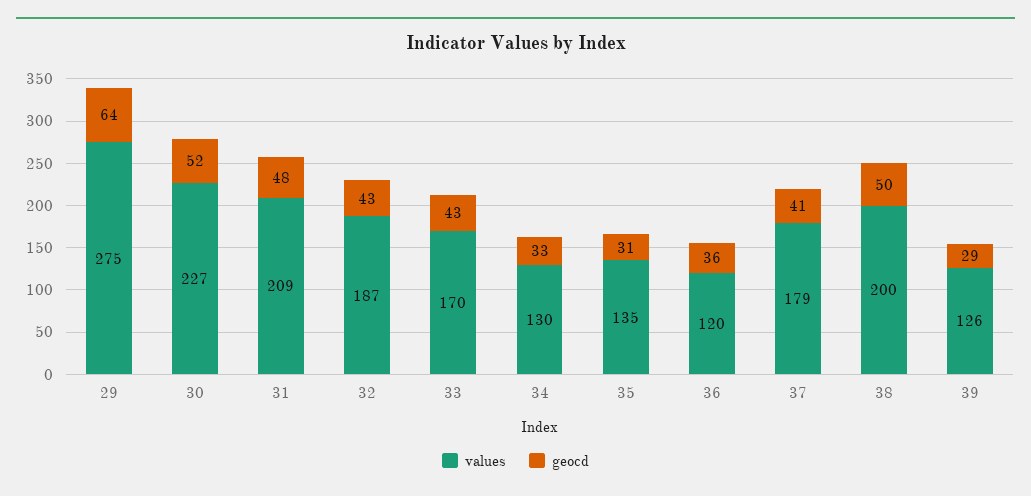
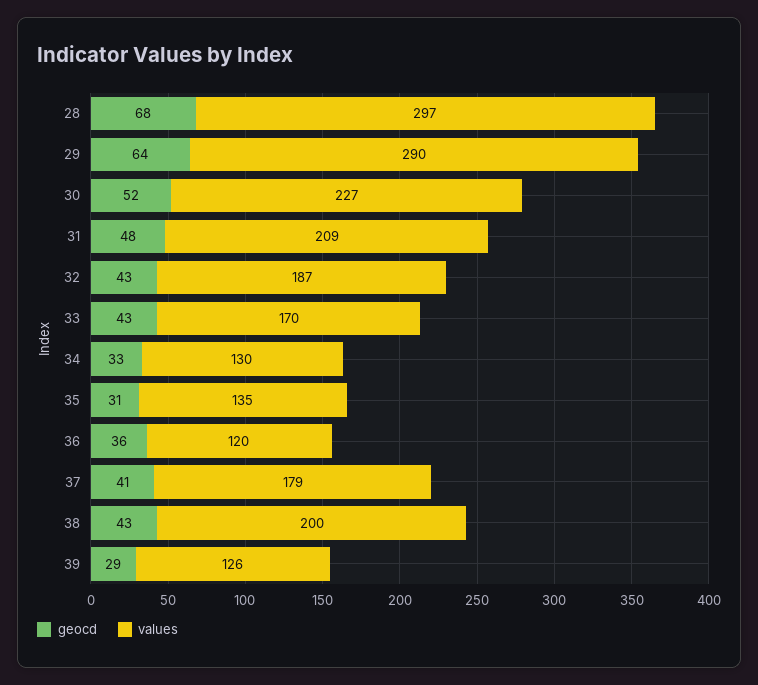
values, 29: 275 -> 290
geocd, 38: 50 -> 43
geocd, 28: none -> 68
values, 28: none -> 297

